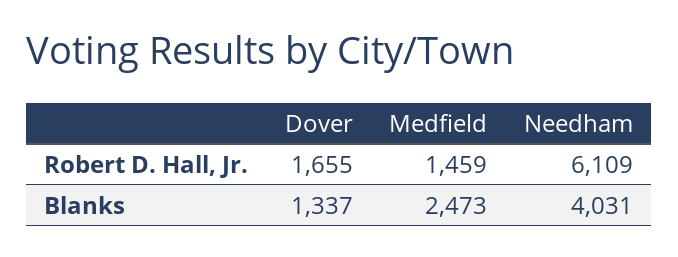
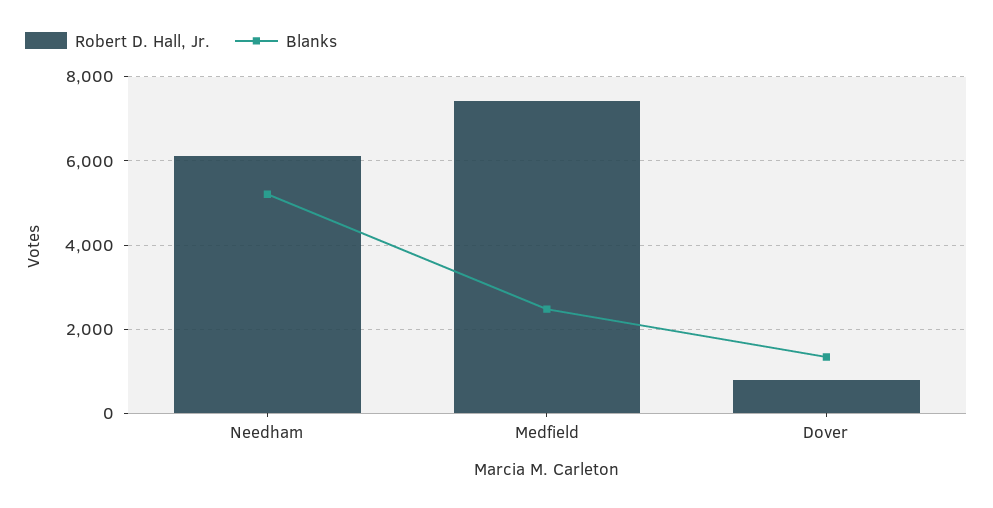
Robert D. Hall, Jr., Dover: 1655 -> 800
Robert D. Hall, Jr., Medfield: 1459 -> 7400
Blanks, Needham: 4031 -> 5200

